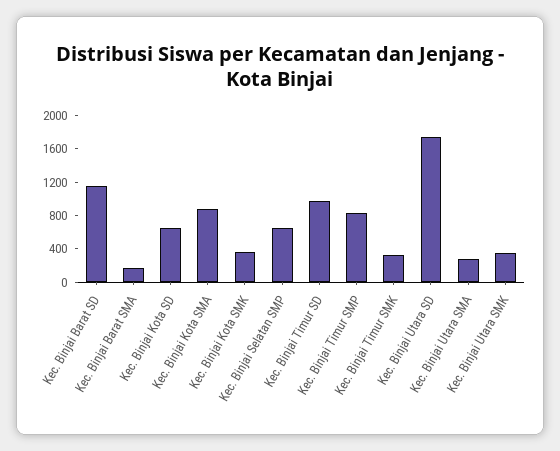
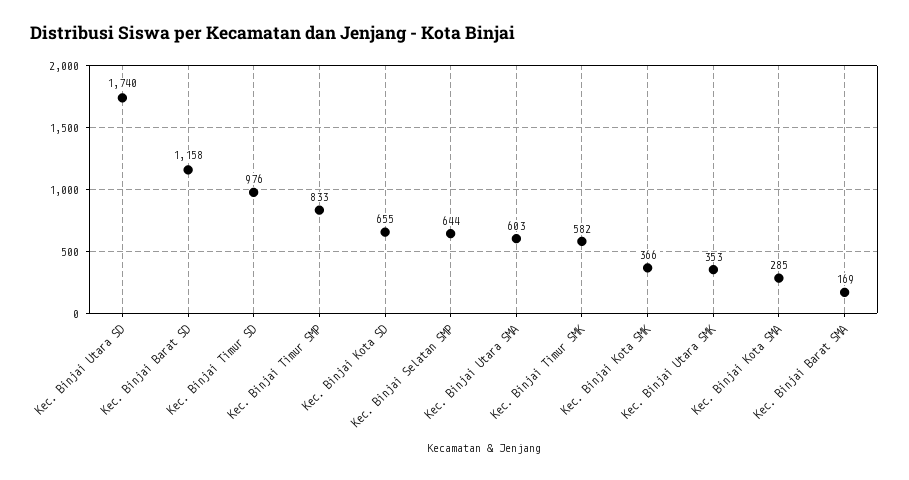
Kec. Binjai Kota SMA: 900 -> 285
Kec. Binjai Timur SMK: 300 -> 582
Kec. Binjai Utara SMA: 300 -> 603

